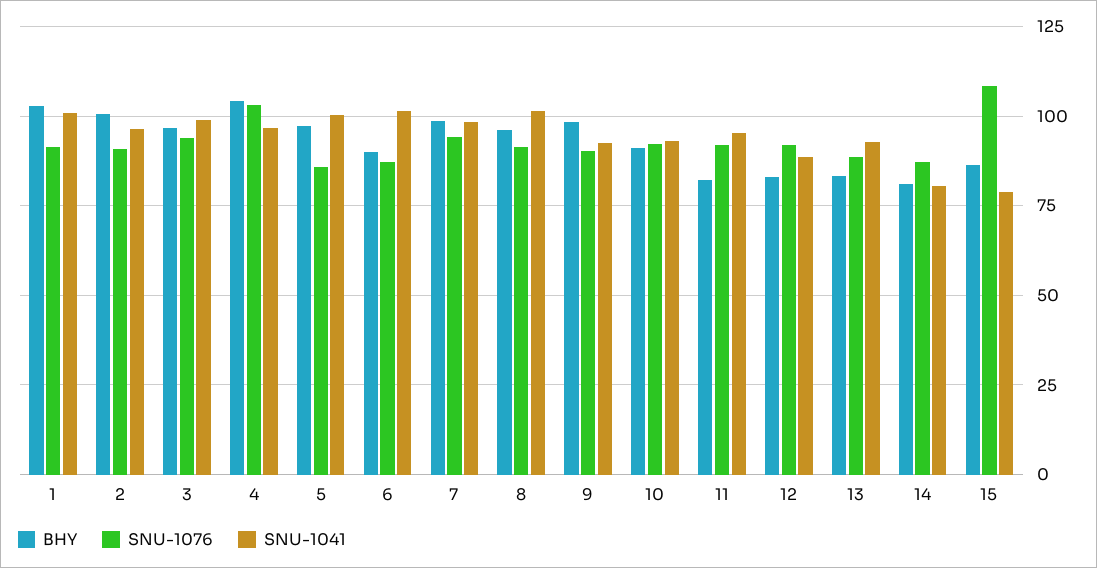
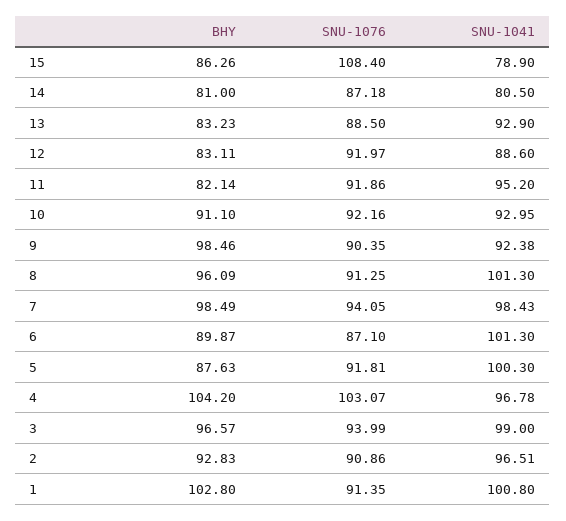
BHY, 2: 100 -> 92.83
BHY, 5: 97.5 -> 87.63
SNU-1076, 5: 85 -> 91.81

